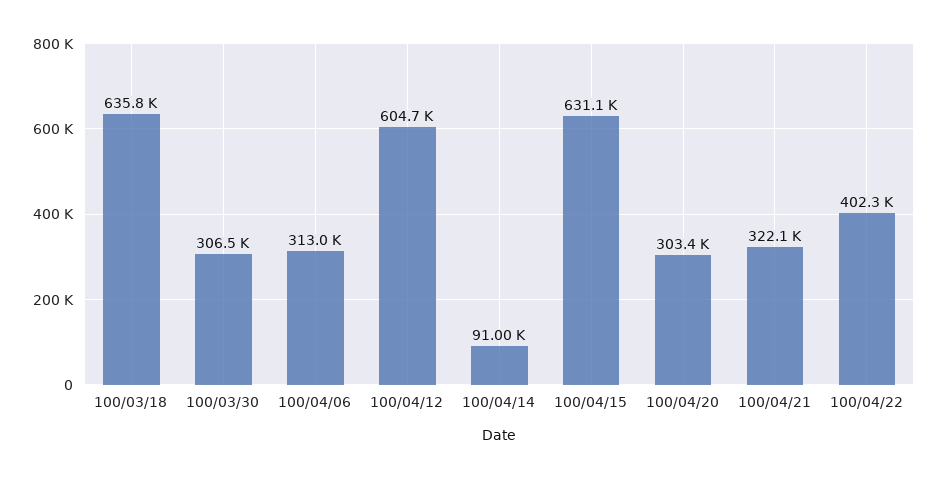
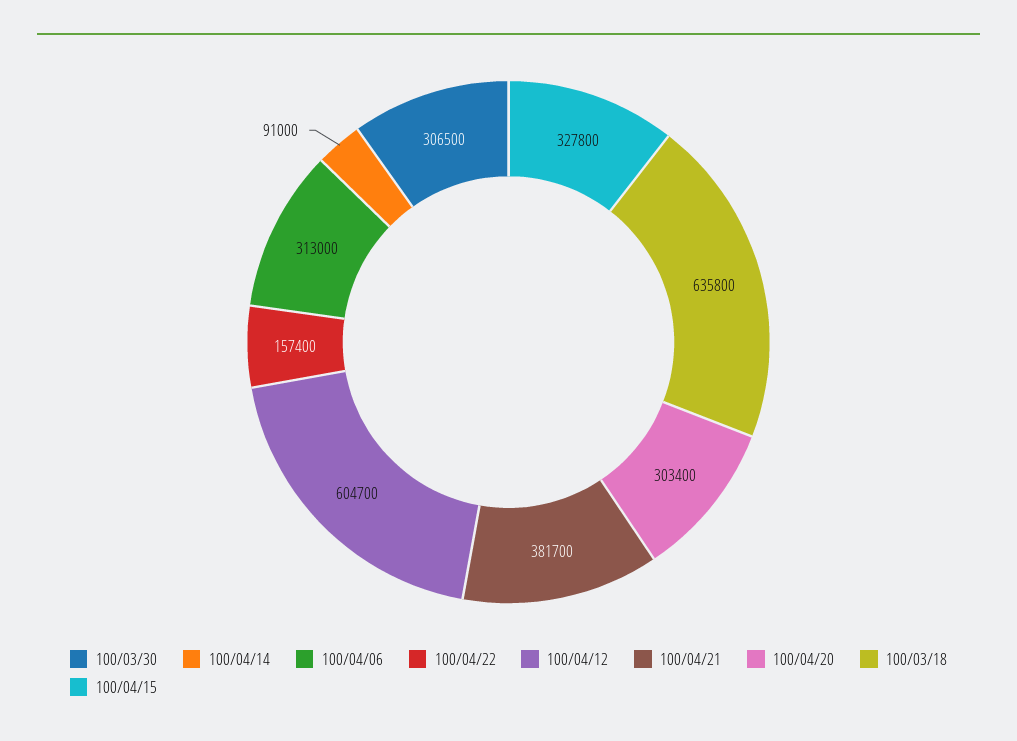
100/04/15: 631100 -> 327800
100/04/21: 322100 -> 381700
100/04/22: 402300 -> 157400

